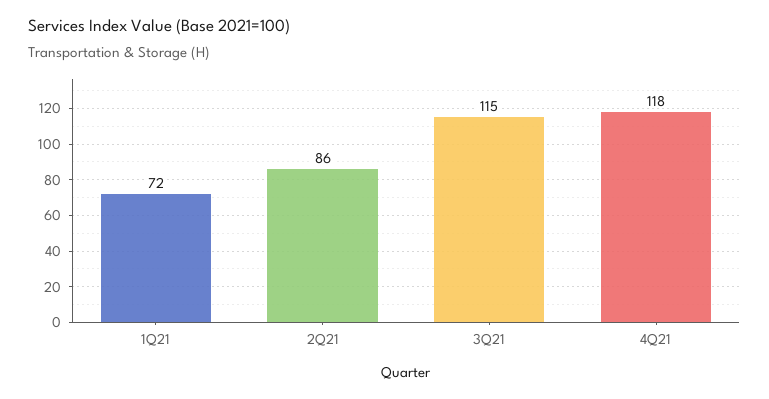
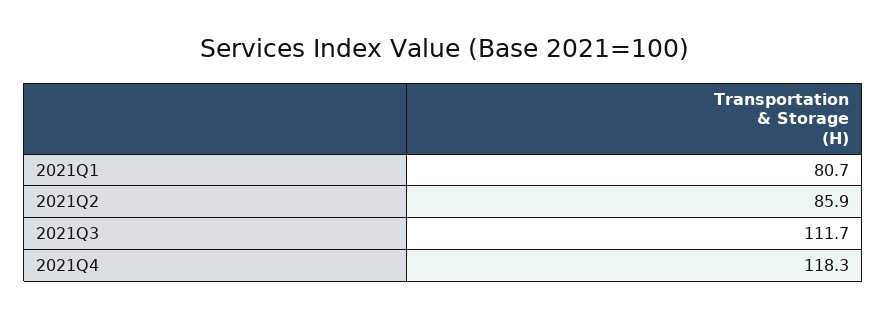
1Q21: 72 -> 80.7
3Q21: 115 -> 111.7

